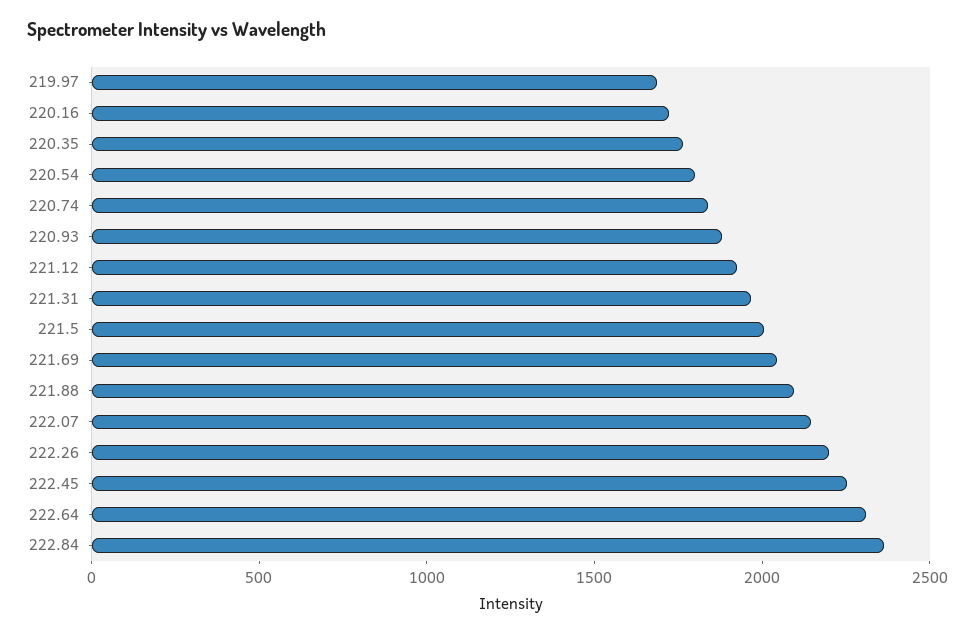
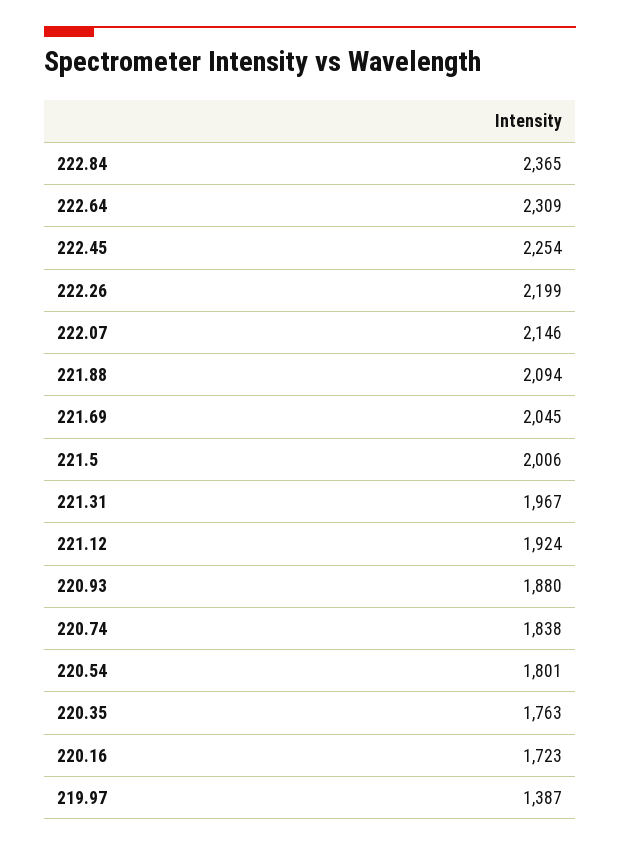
219.97: 1700 -> 1387

